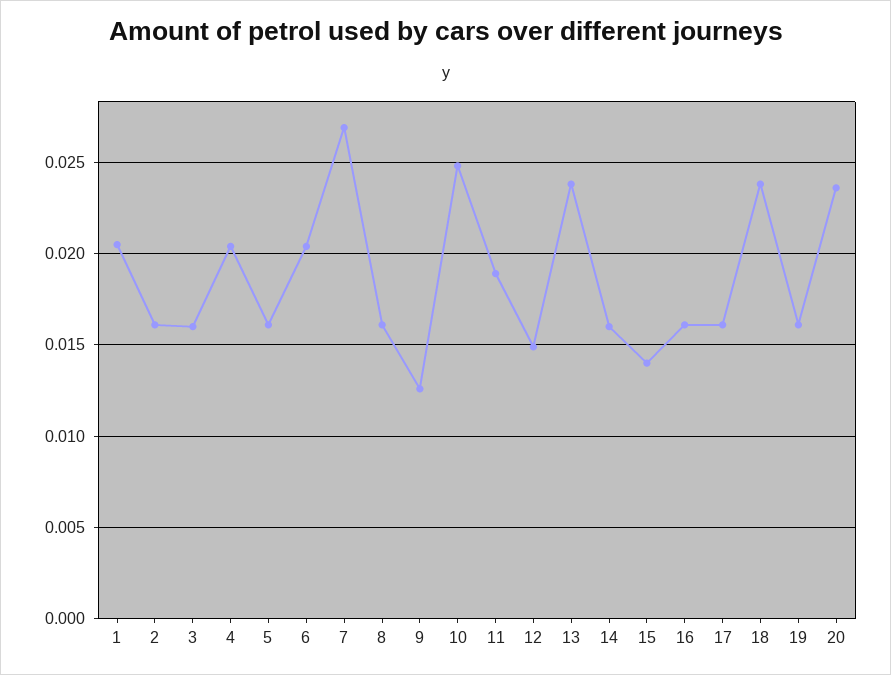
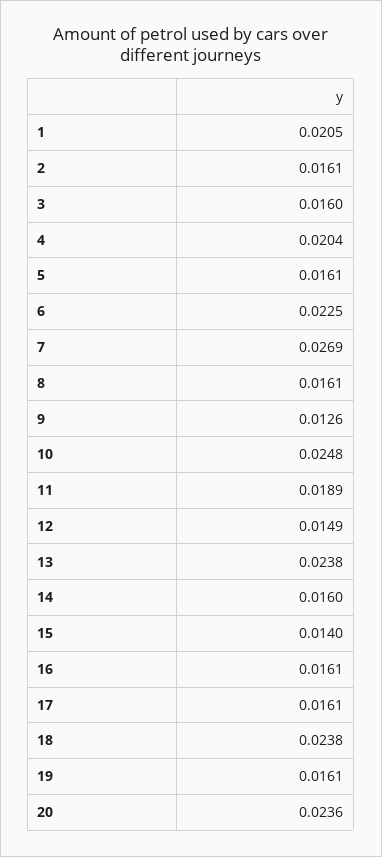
6: 0.0205 -> 0.0225

